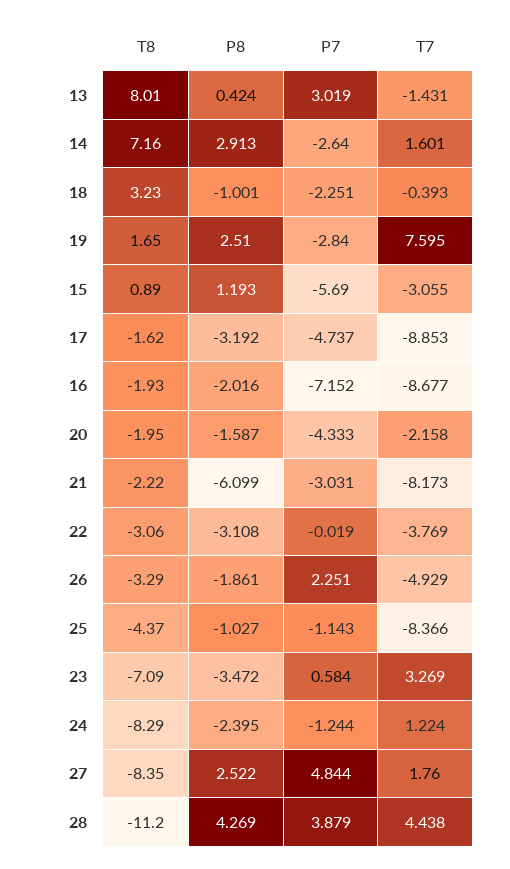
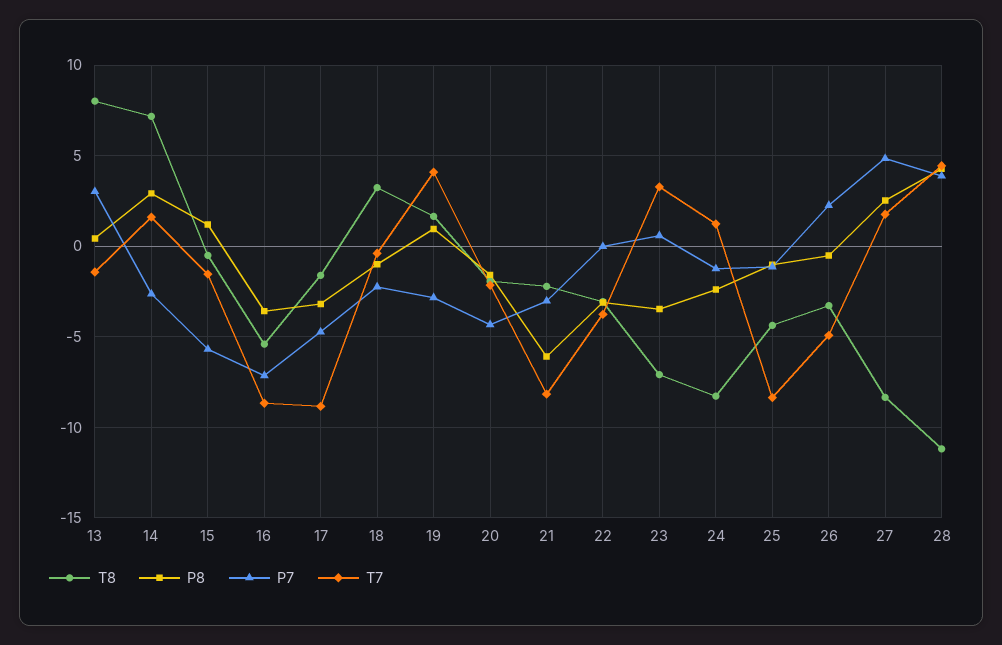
P8, 19: 2.51 -> 1
T7, 19: 7.595 -> 4
T8, 15: 0.89 -> -0.5
T7, 15: -3.055 -> -1.5
T8, 16: -1.93 -> -5.5
P8, 16: -2.016 -> -3.5
P8, 26: -1.861 -> -0.5

